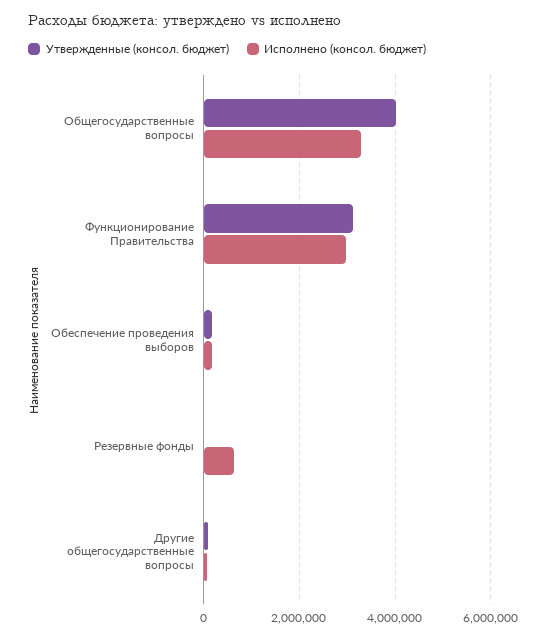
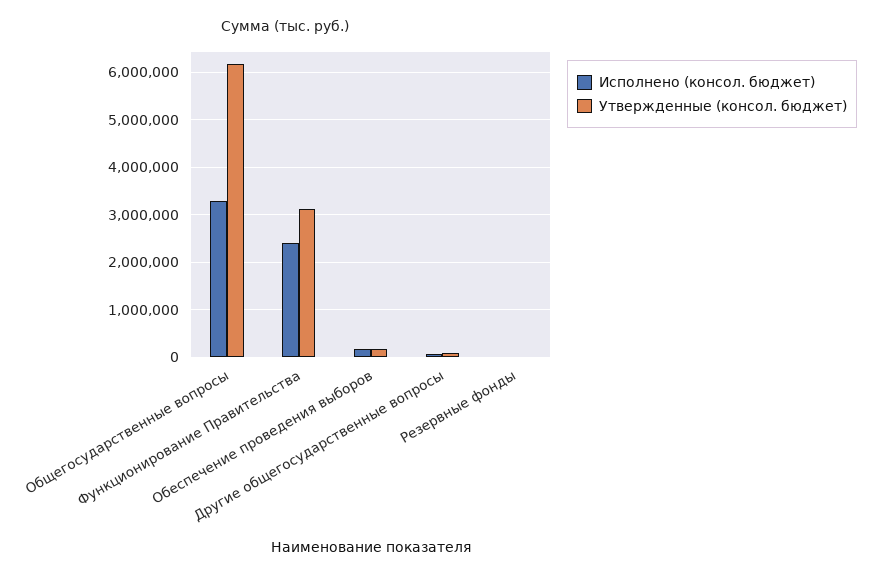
Утвержденные (консол. бюджет), Общегосударственные вопросы: 4000000 -> 6200000
Исполнено (консол. бюджет), Функционирование Правительства: 3000000 -> 2400000
Исполнено (консол. бюджет), Резервные фонды: 600000 -> 0

